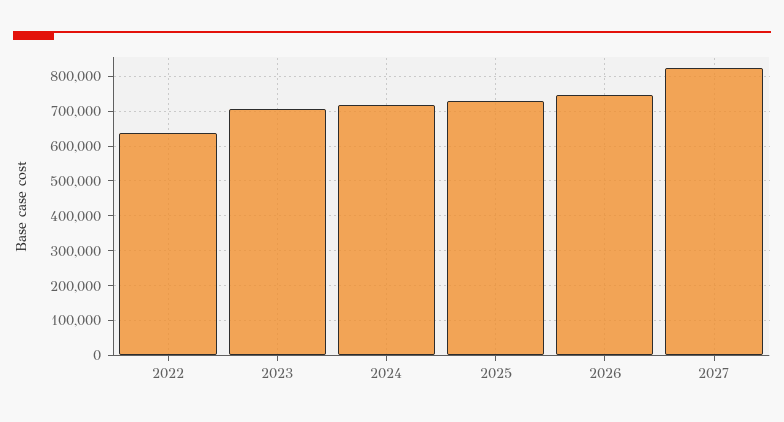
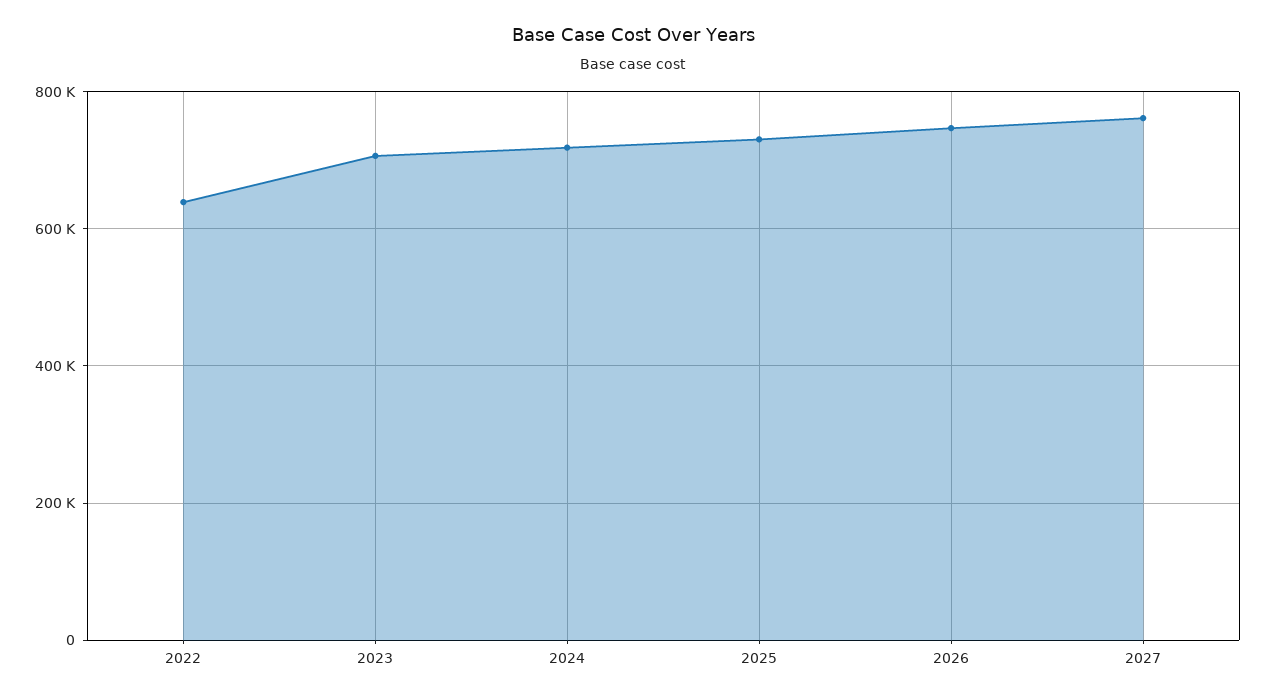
2027: 820000 -> 760000

